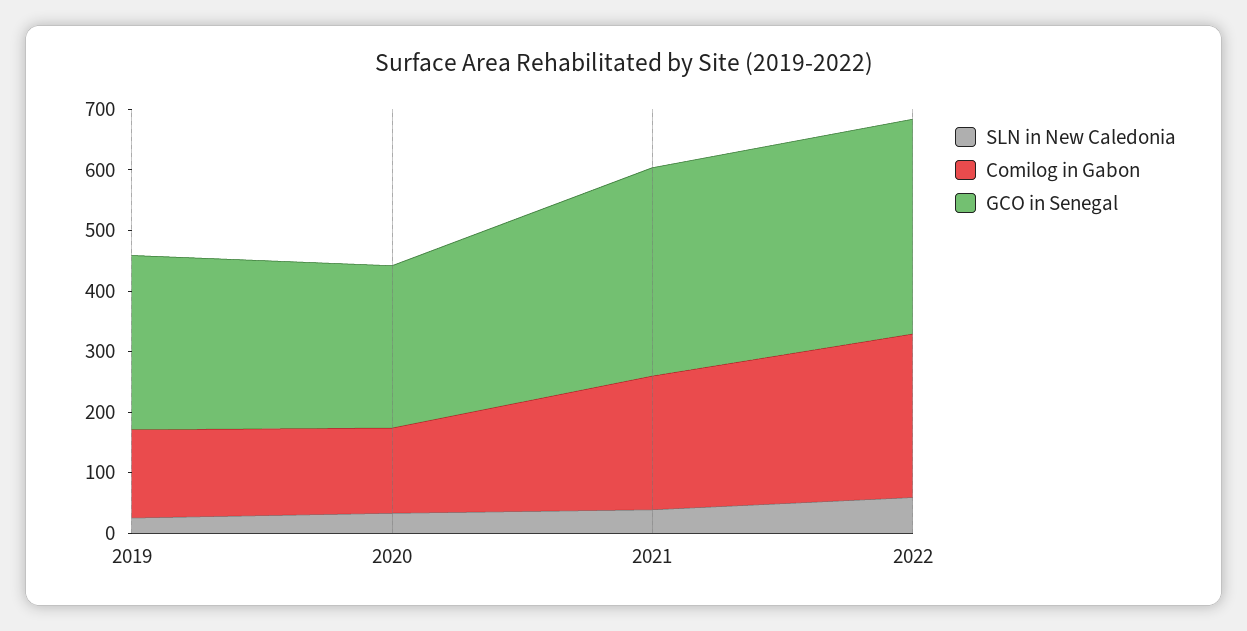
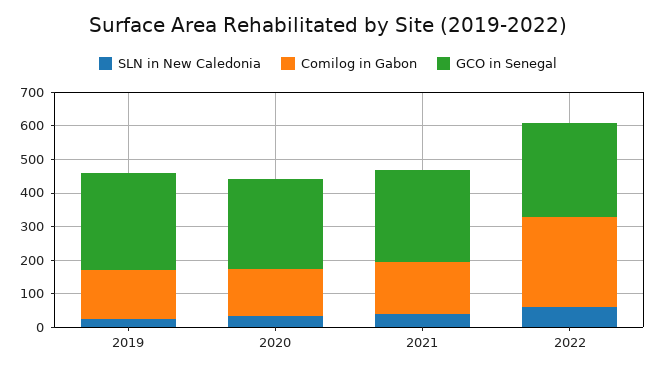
Comilog in Gabon, 2021: 220 -> 150
GCO in Senegal, 2021: 340 -> 275
GCO in Senegal, 2022: 360 -> 275

